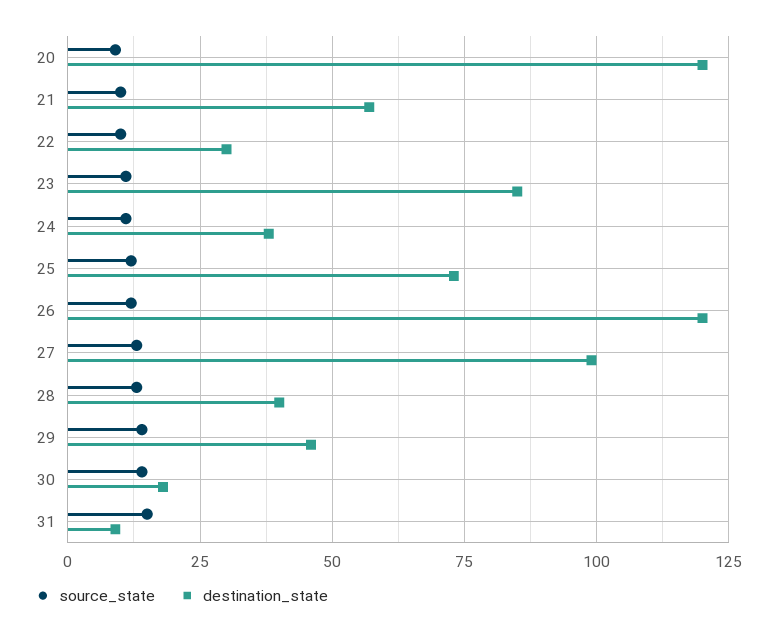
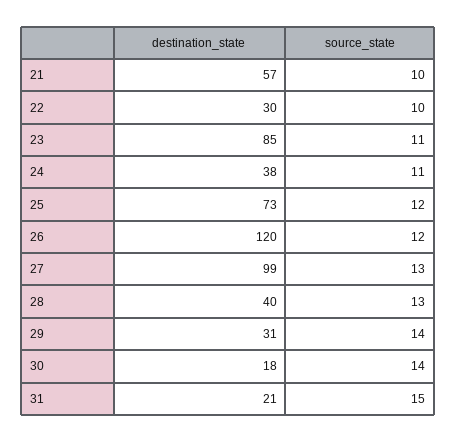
source_state, 20: 10 -> none
destination_state, 20: 120 -> none
destination_state, 29: 45 -> 31
destination_state, 31: 10 -> 21

